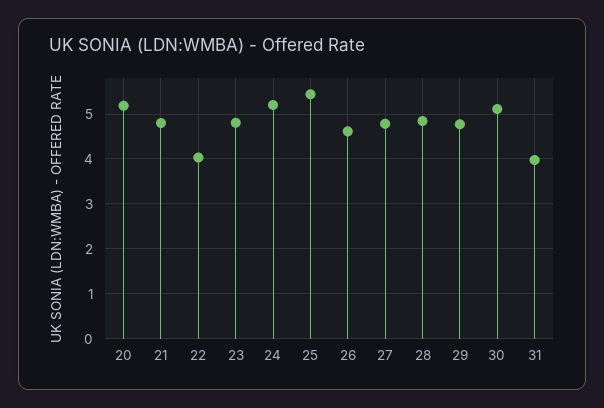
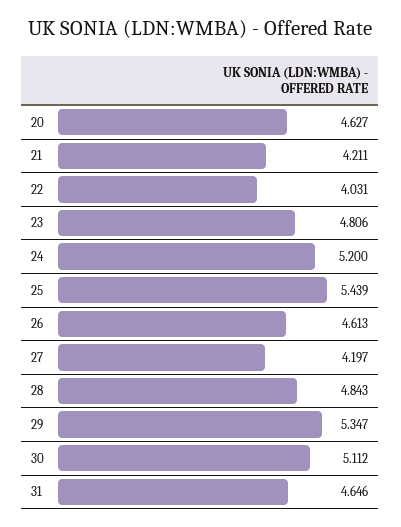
20: 5.2 -> 4.627
21: 4.8 -> 4.211
27: 4.8 -> 4.197
29: 4.8 -> 5.347
31: 4 -> 4.646

